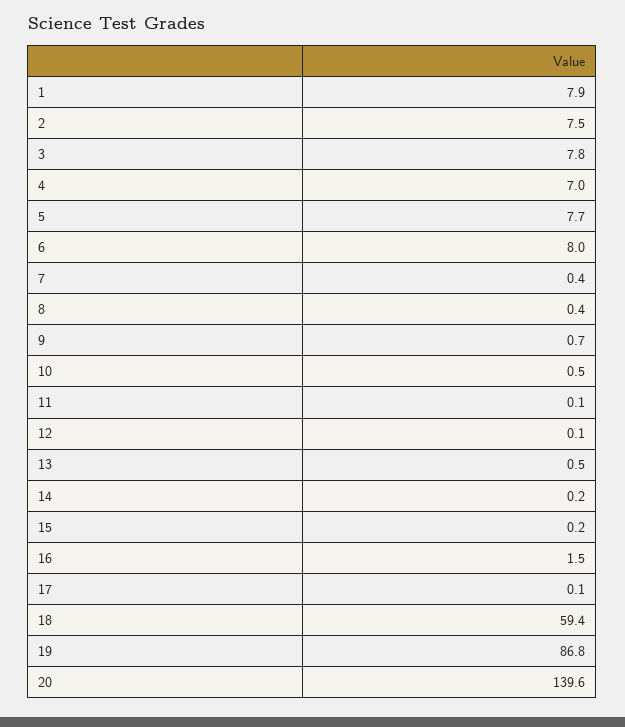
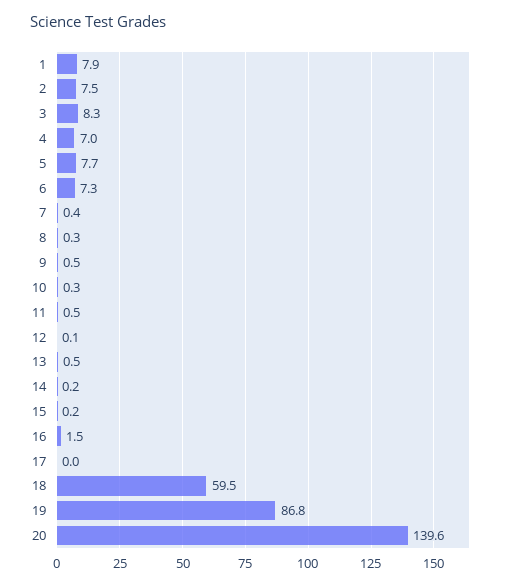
3: 7.8 -> 8.3
6: 8 -> 7.3
8: 0.4 -> 0.3
9: 0.7 -> 0.5
10: 0.5 -> 0.3
11: 0.1 -> 0.5
17: 0.1 -> 0
18: 59.4 -> 59.5

